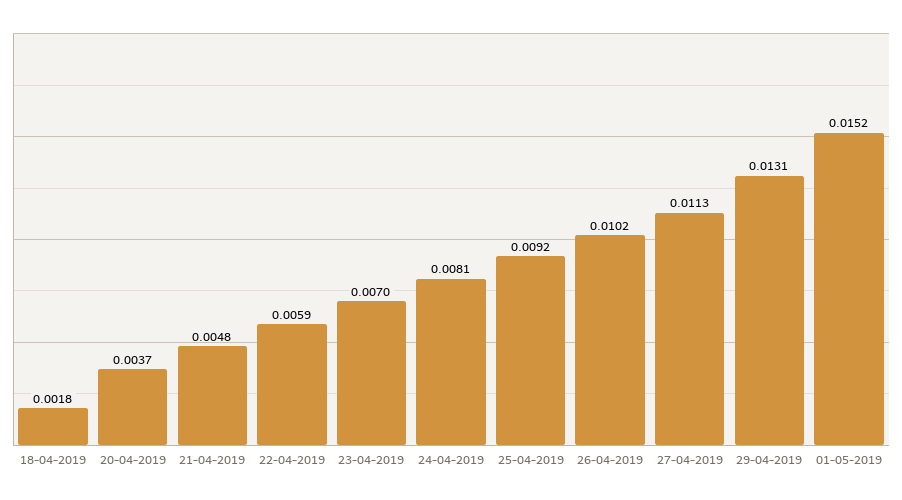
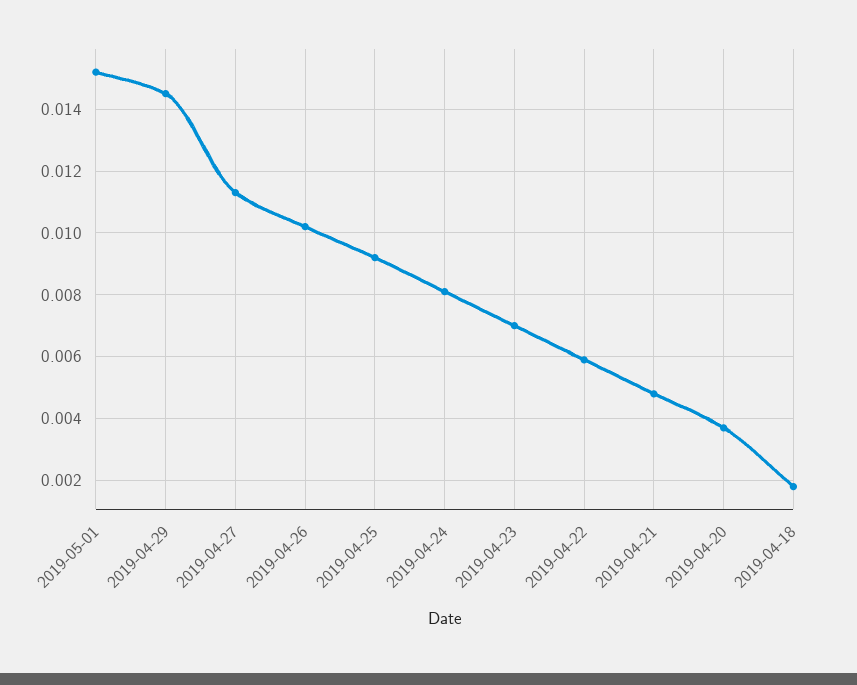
29-04-2019: 0.0131 -> 0.0145

